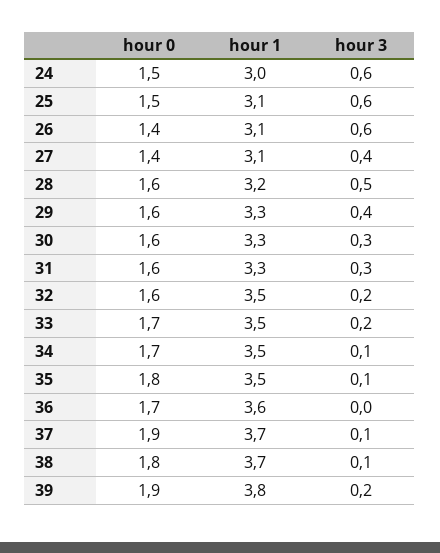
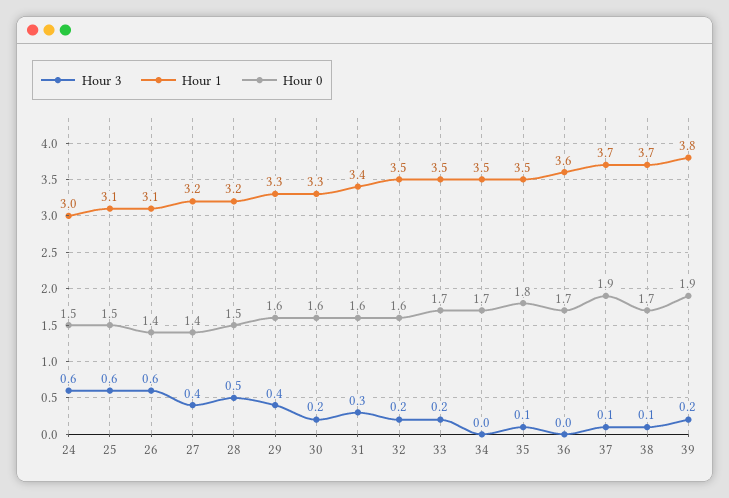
hour 1, 27: 3.1 -> 3.2
hour 0, 28: 1.6 -> 1.5
hour 3, 30: 0.3 -> 0.2
hour 1, 31: 3.3 -> 3.4
hour 3, 34: 0.1 -> 0
hour 0, 38: 1.8 -> 1.7

